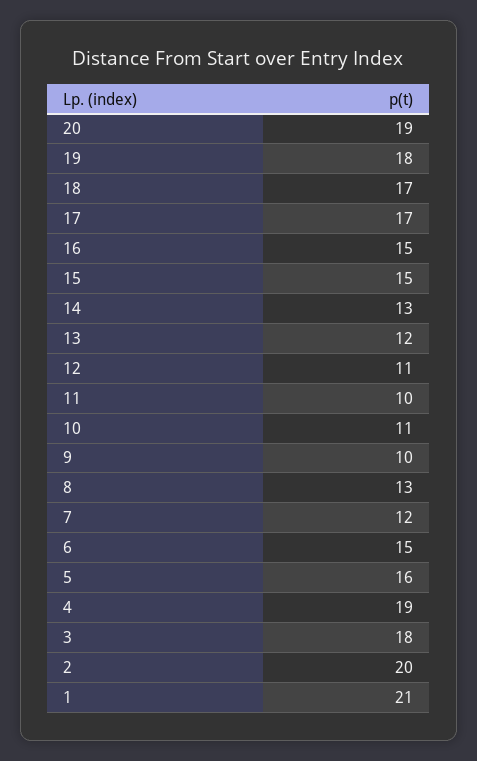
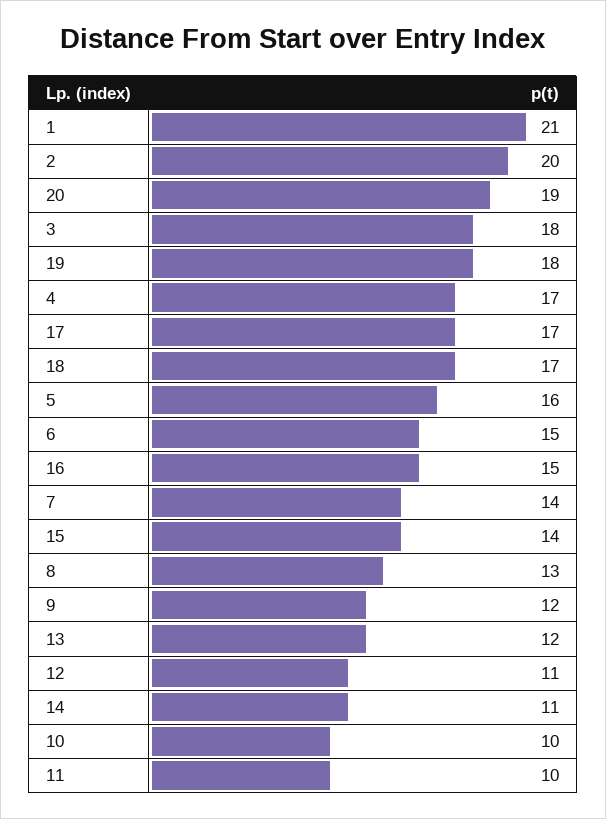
15: 15 -> 14
14: 13 -> 11
10: 11 -> 10
9: 10 -> 12
7: 12 -> 14
4: 19 -> 17

